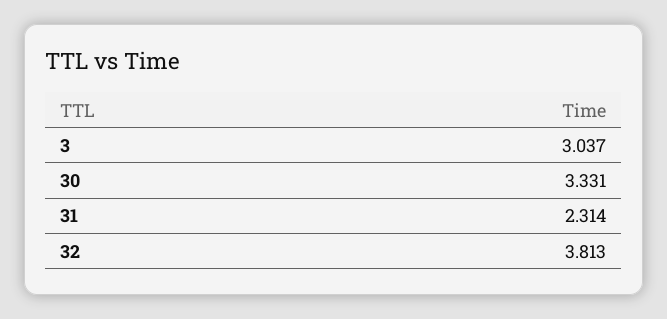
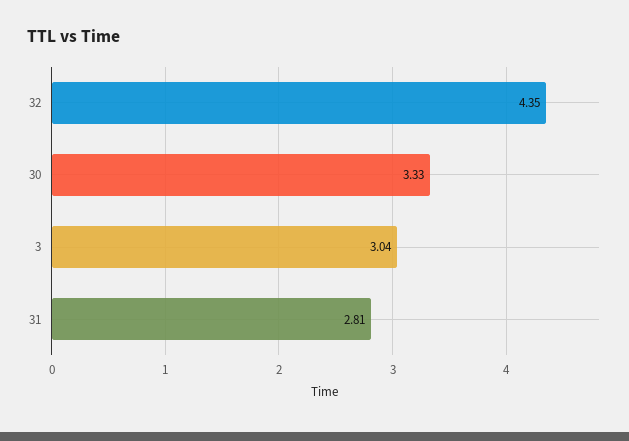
31: 2.314 -> 2.81
32: 3.813 -> 4.35

